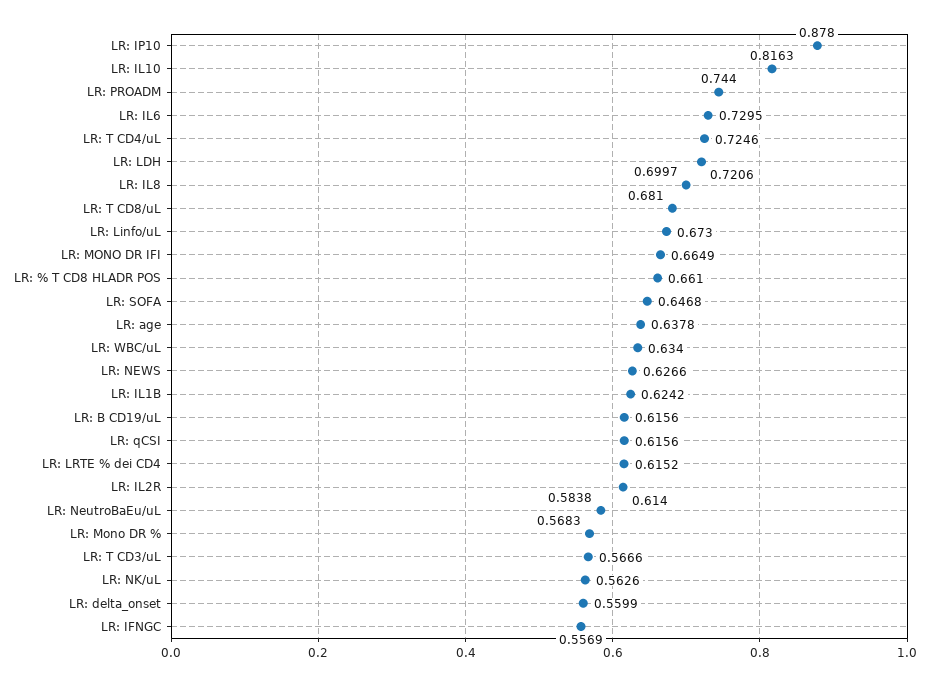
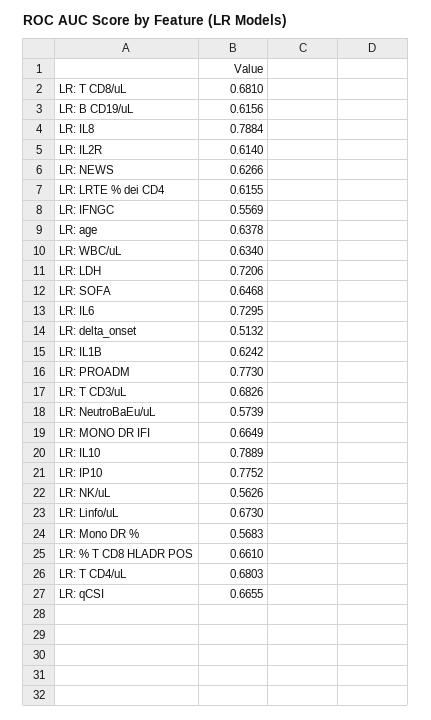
LR: IP10: 0.878 -> 0.7752
LR: IL10: 0.8163 -> 0.7889
LR: PROADM: 0.744 -> 0.773
LR: T CD4/uL: 0.7246 -> 0.6803
LR: IL8: 0.6997 -> 0.7884
LR: qCSI: 0.6156 -> 0.6655
LR: LRTE % dei CD4: 0.6152 -> 0.6155
LR: NeutroBaEu/uL: 0.5838 -> 0.5739
LR: T CD3/uL: 0.5666 -> 0.6826
LR: delta_onset: 0.5599 -> 0.5132

